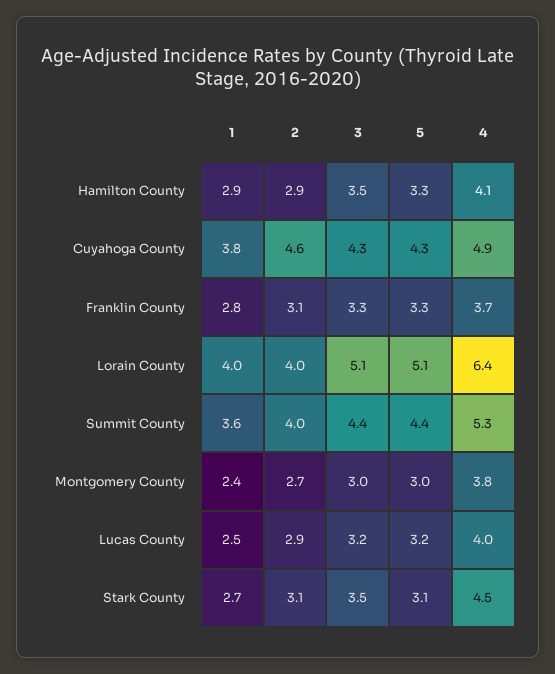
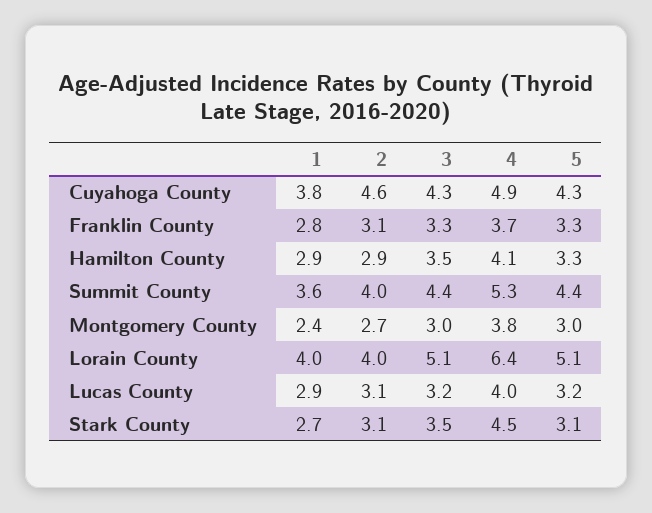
1, Lucas County: 2.5 -> 2.9
2, Lucas County: 2.9 -> 3.1

